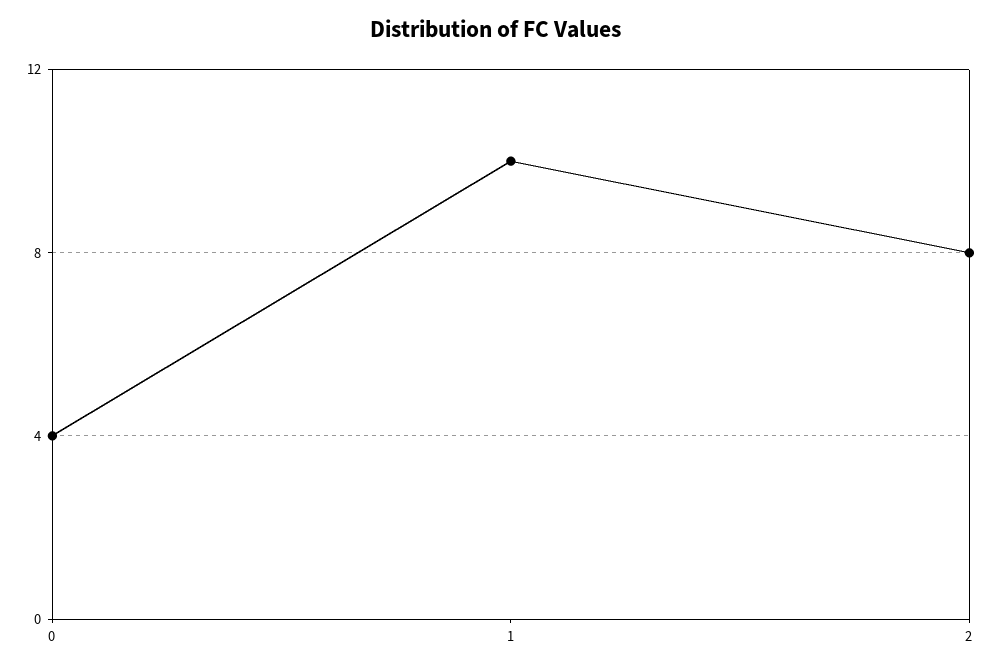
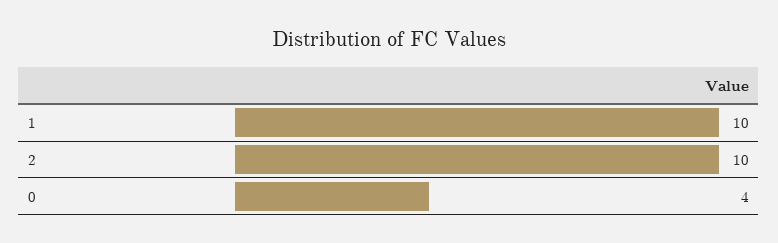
2: 8 -> 10

